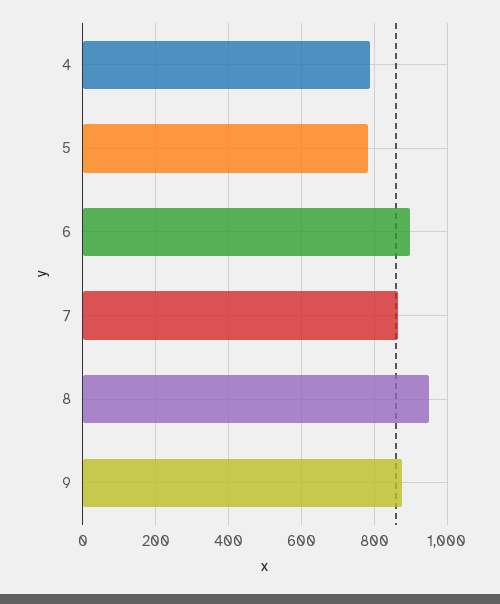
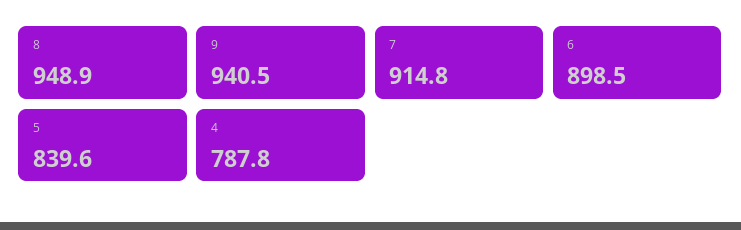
5: 780 -> 839.6
7: 860 -> 914.8
9: 880 -> 940.5

